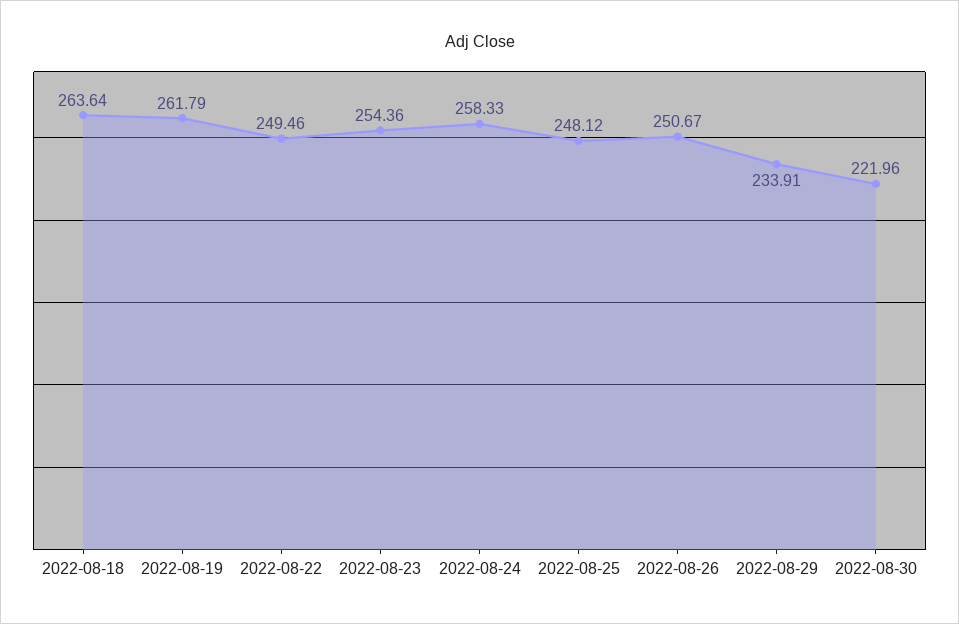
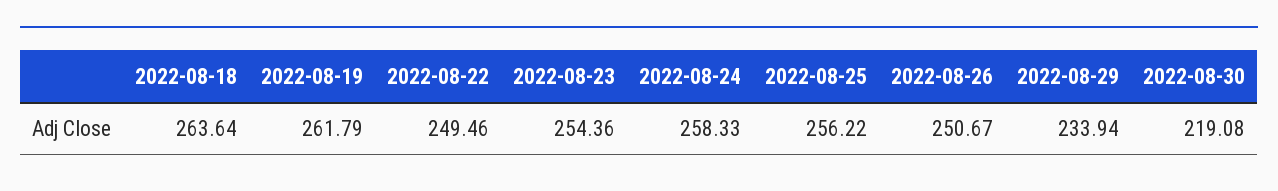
2022-08-25: 248.12 -> 256.22
2022-08-29: 233.91 -> 233.94
2022-08-30: 221.96 -> 219.08

